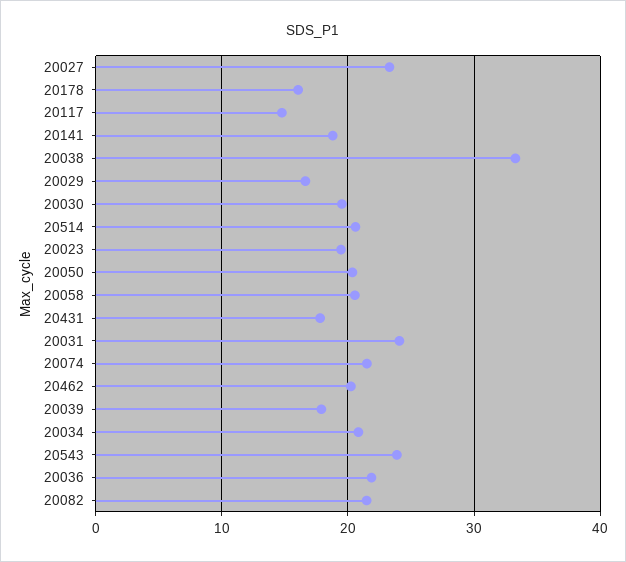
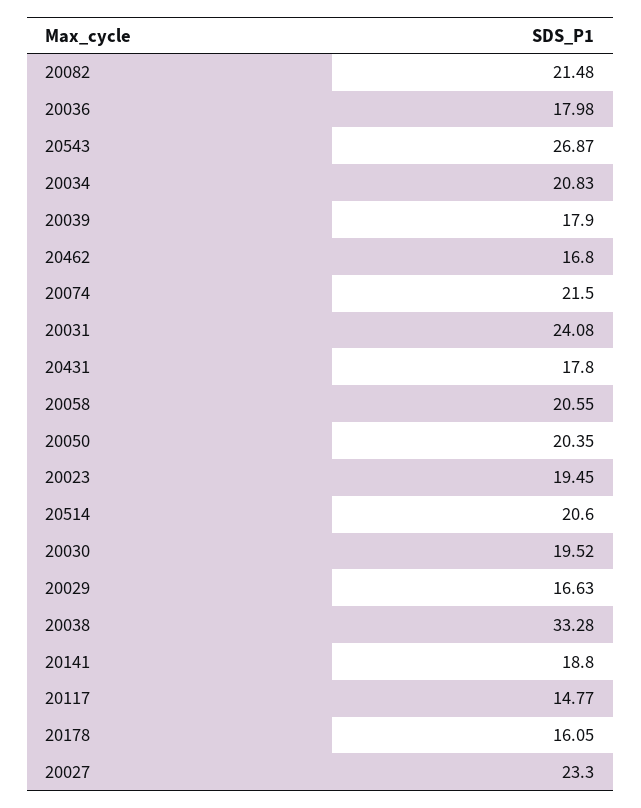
20462: 20 -> 16.8
20543: 24 -> 26.87
20036: 22 -> 17.98

